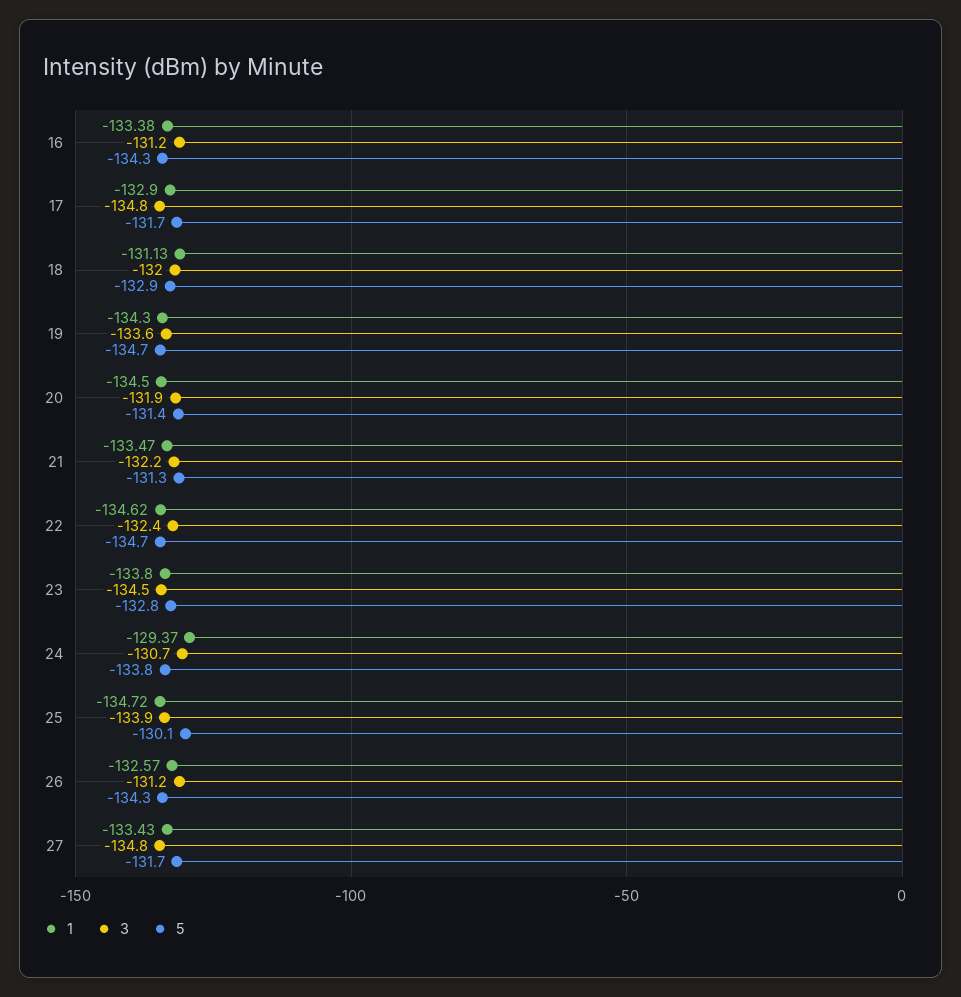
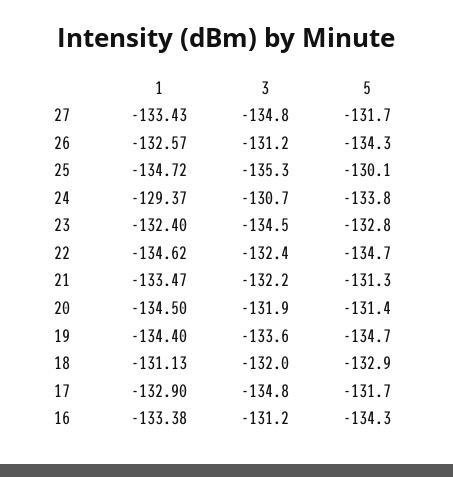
1, 19: -134.3 -> -134.4
1, 23: -133.8 -> -132.4
3, 25: -133.9 -> -135.3

